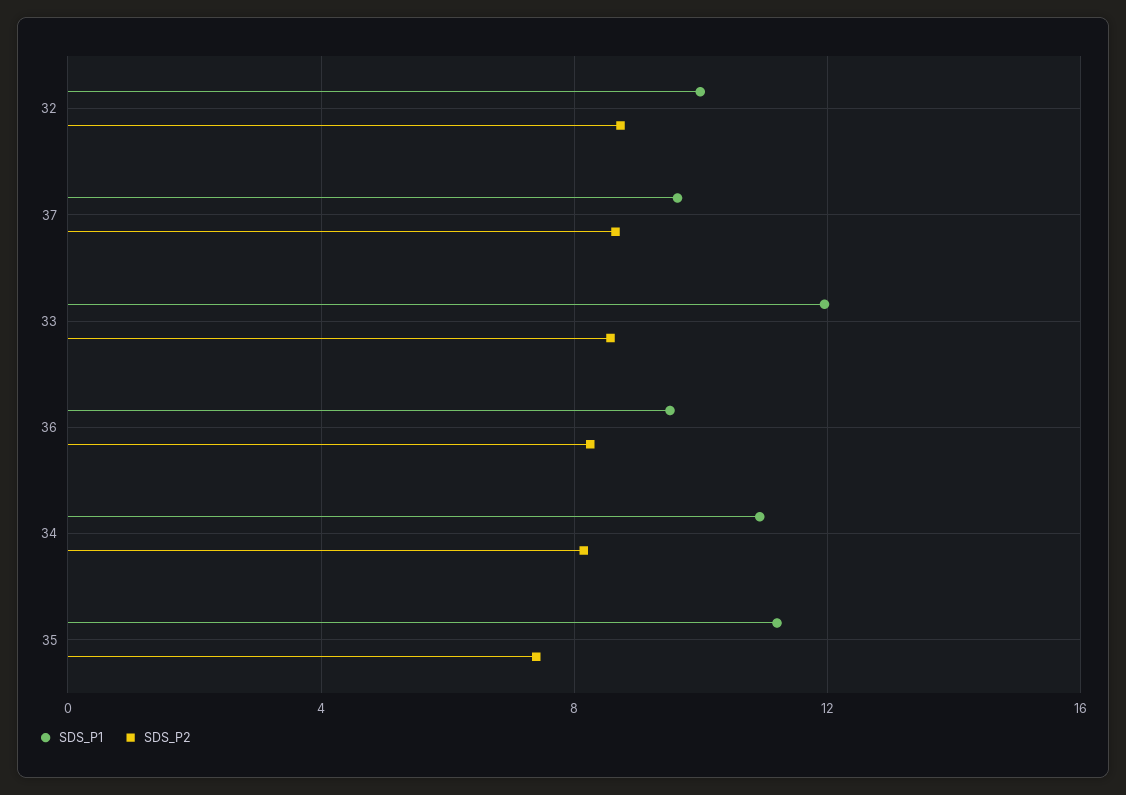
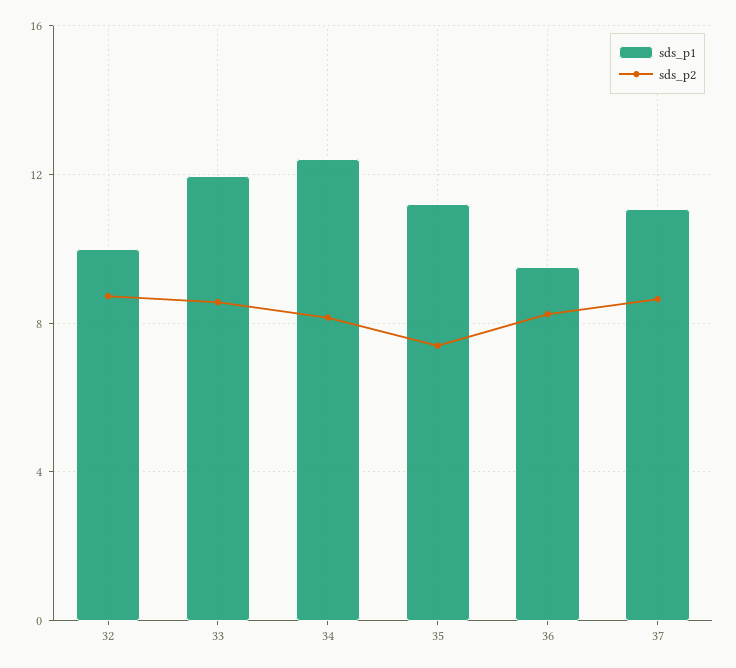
SDS_P1, 37: 9.5 -> 11
SDS_P1, 34: 11 -> 12.5

